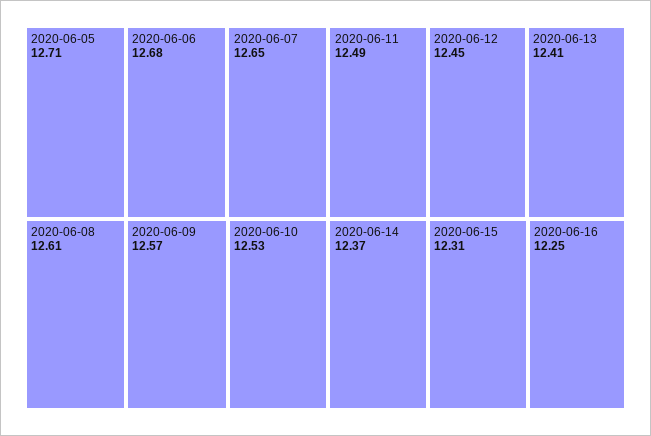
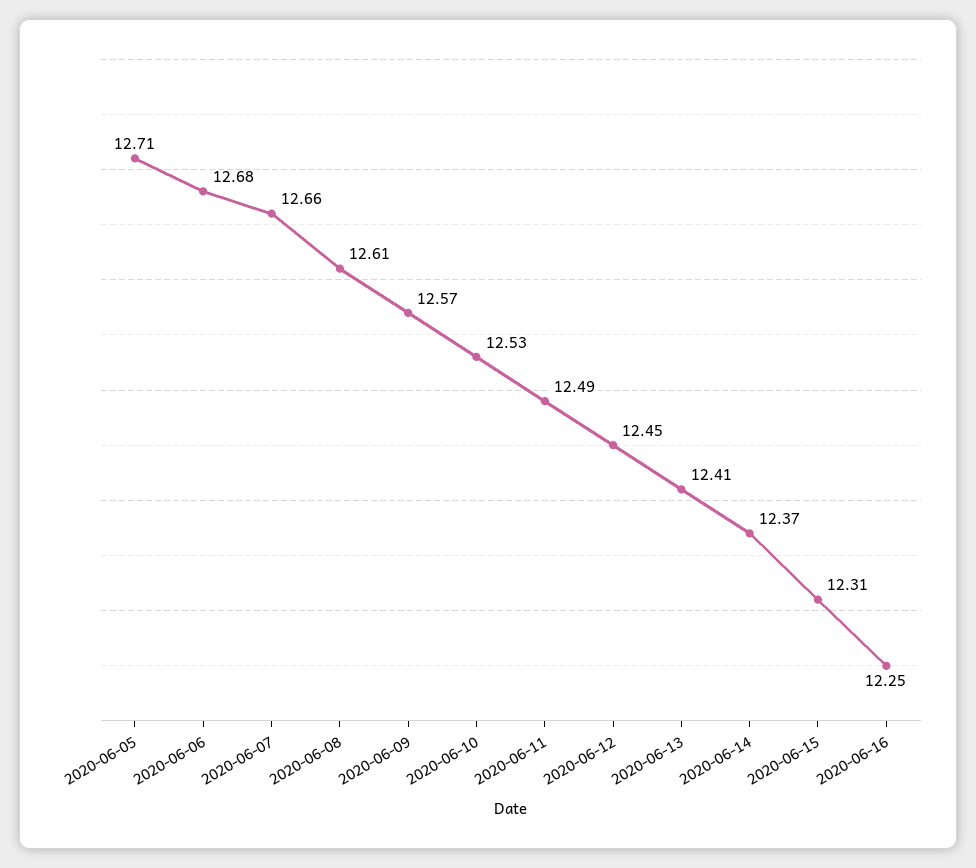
2020-06-07: 12.65 -> 12.66

